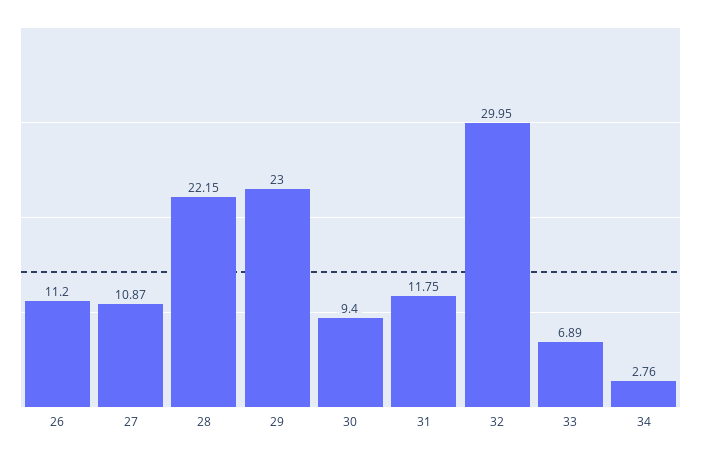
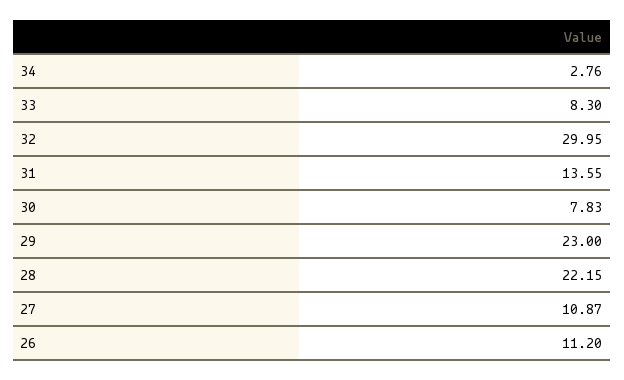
30: 9.4 -> 7.83
31: 11.75 -> 13.55
33: 6.89 -> 8.3

